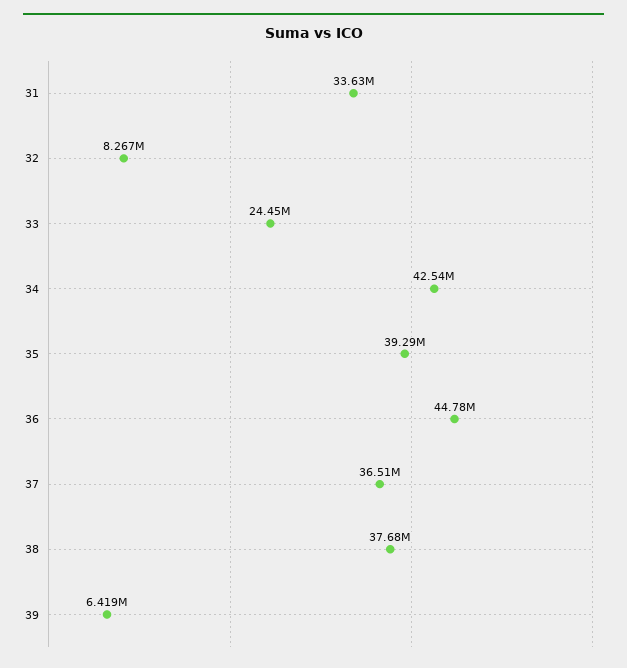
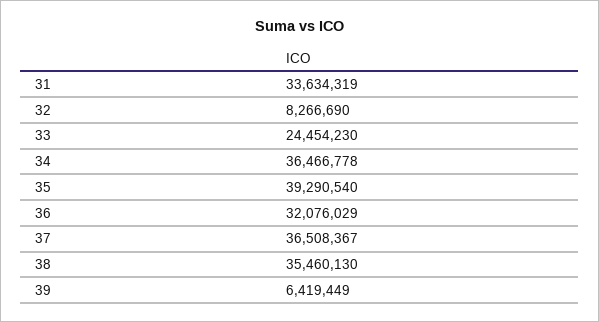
34: 42540000 -> 36466778
36: 44780000 -> 32076029
38: 37680000 -> 35460130

